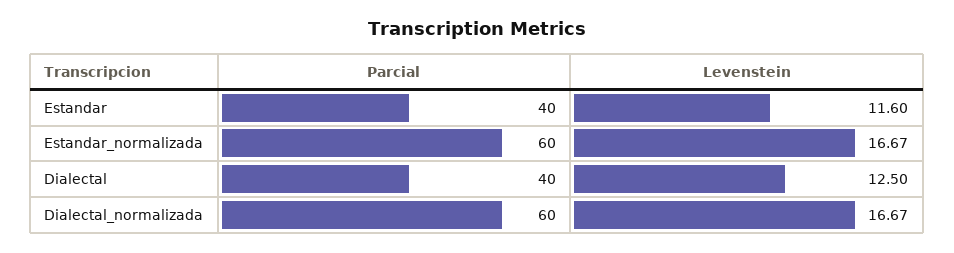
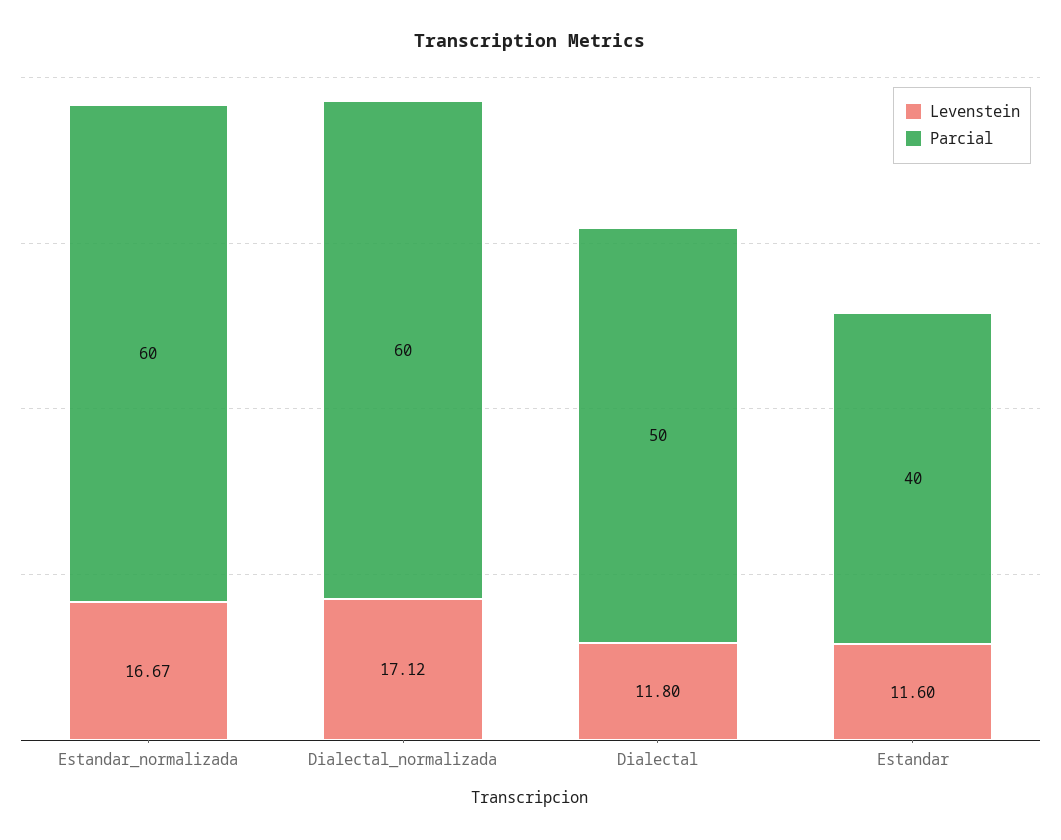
Parcial, Dialectal: 40 -> 50
Levenstein, Dialectal: 12.5 -> 11.8
Levenstein, Dialectal_normalizada: 16.67 -> 17.12

